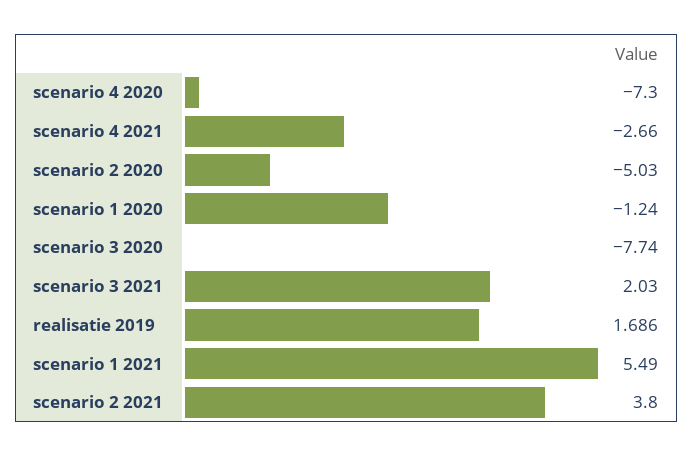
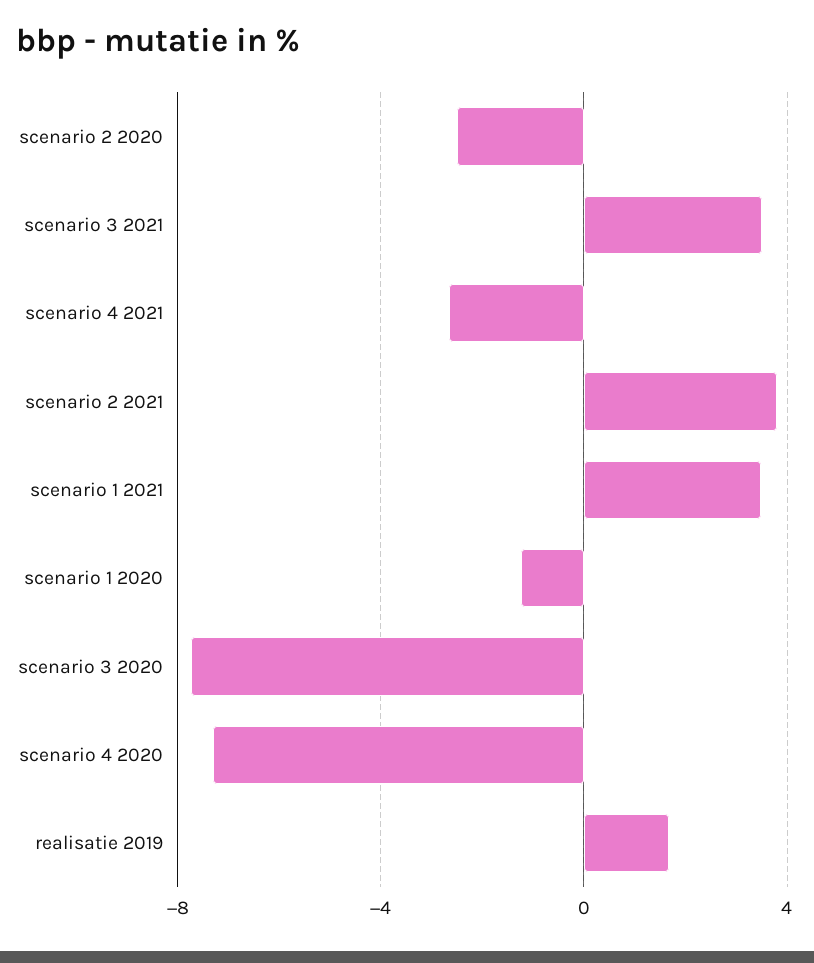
scenario 2 2020: -5.03 -> -2.5
scenario 3 2021: 2.03 -> 3.5
scenario 1 2021: 5.49 -> 3.5

